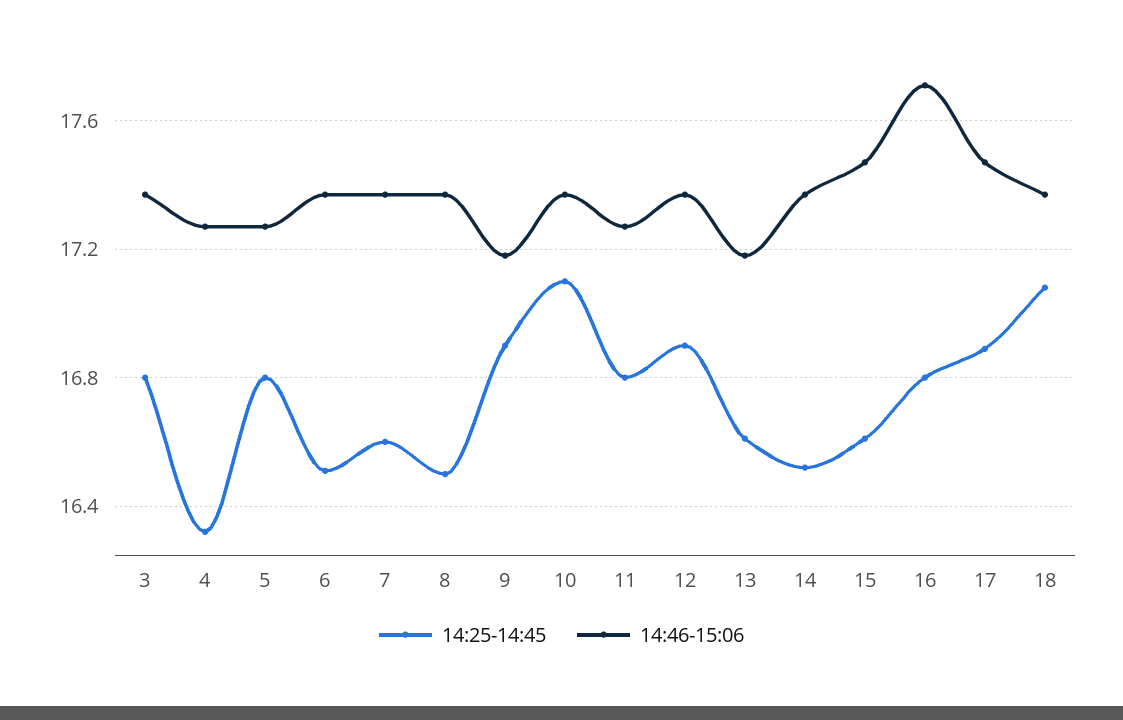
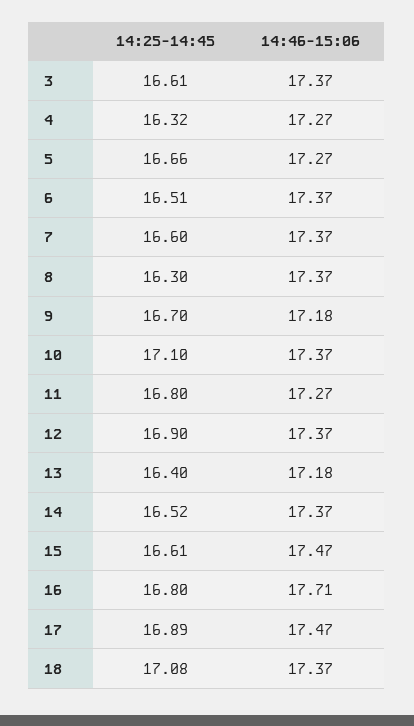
14:25-14:45, 3: 16.8 -> 16.61
14:25-14:45, 5: 16.8 -> 16.66
14:25-14:45, 8: 16.5 -> 16.3
14:25-14:45, 9: 16.9 -> 16.7
14:25-14:45, 13: 16.6 -> 16.4

